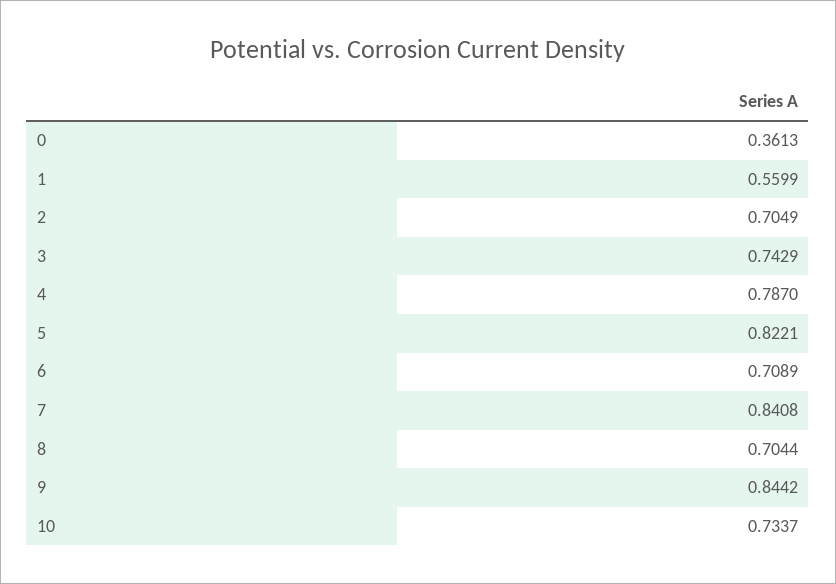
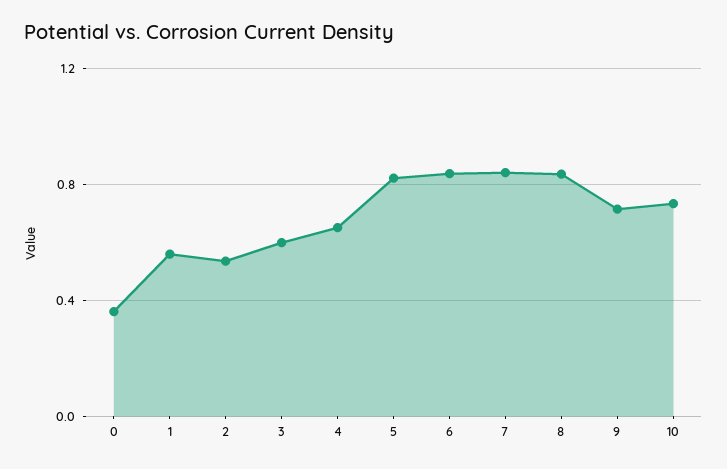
2: 0.7049 -> 0.55
3: 0.7429 -> 0.6
4: 0.787 -> 0.65
6: 0.7089 -> 0.85
8: 0.7044 -> 0.85
9: 0.8442 -> 0.7

